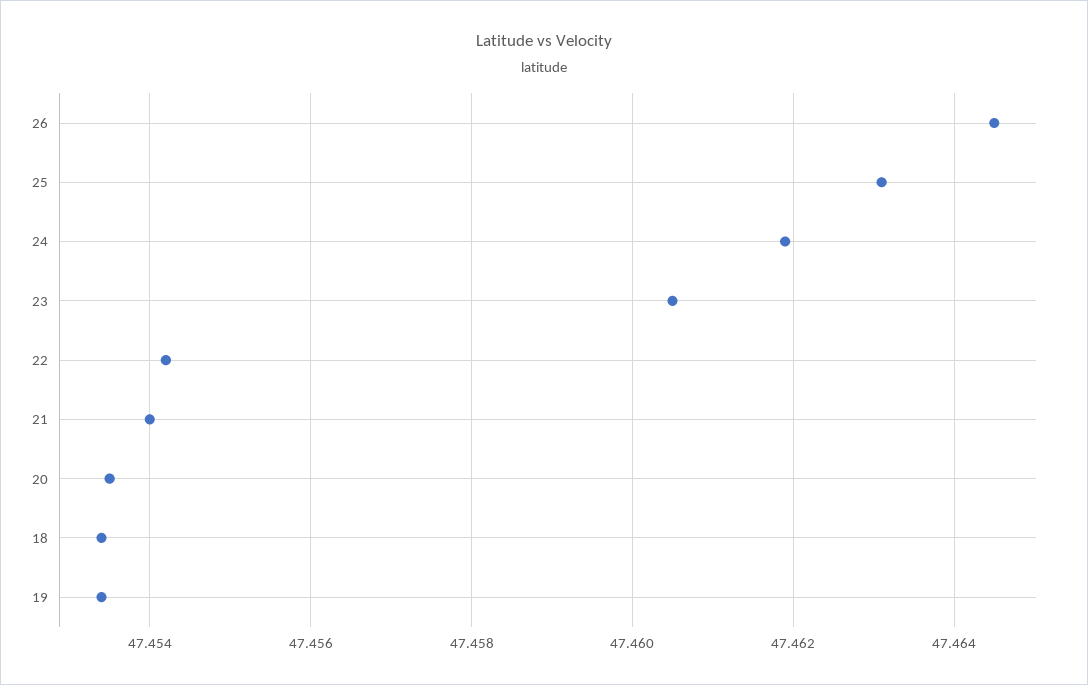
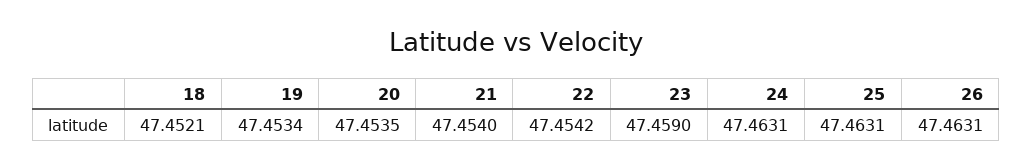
26: 47.4645 -> 47.4631
24: 47.462 -> 47.4631
23: 47.4605 -> 47.459
18: 47.4535 -> 47.4521

